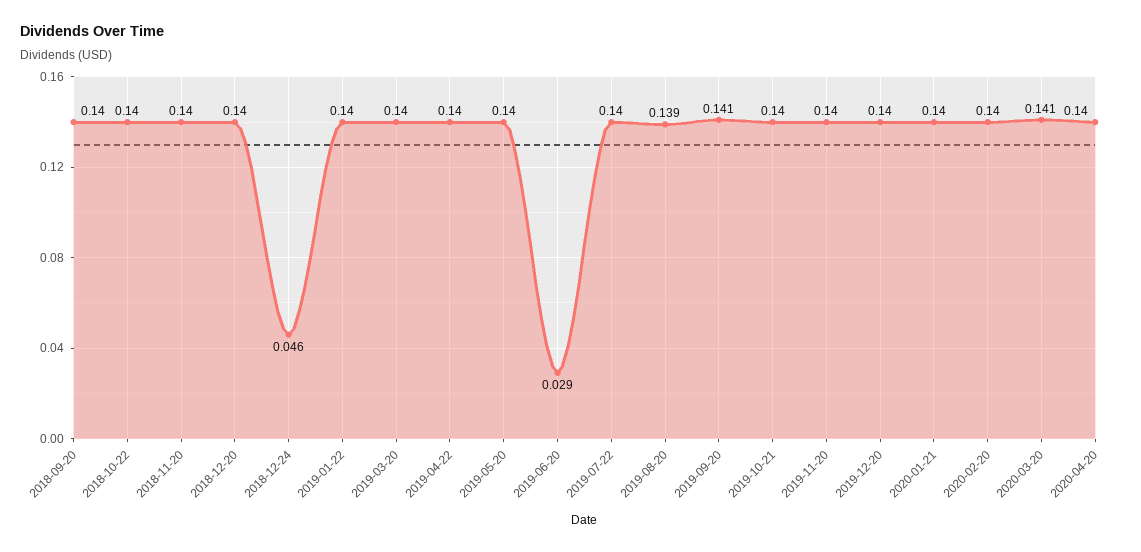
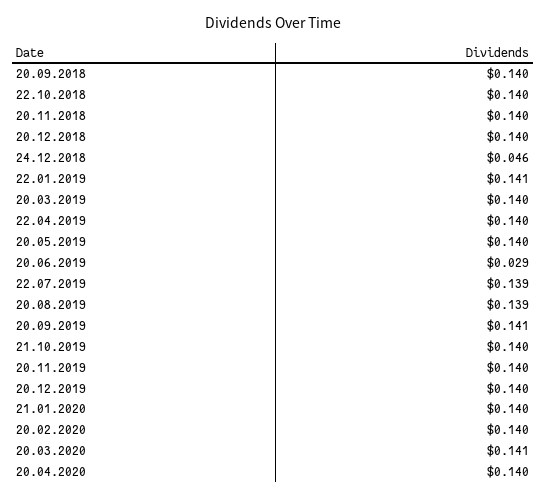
2019-01-22: 0.14 -> 0.141
2019-07-22: 0.14 -> 0.139

